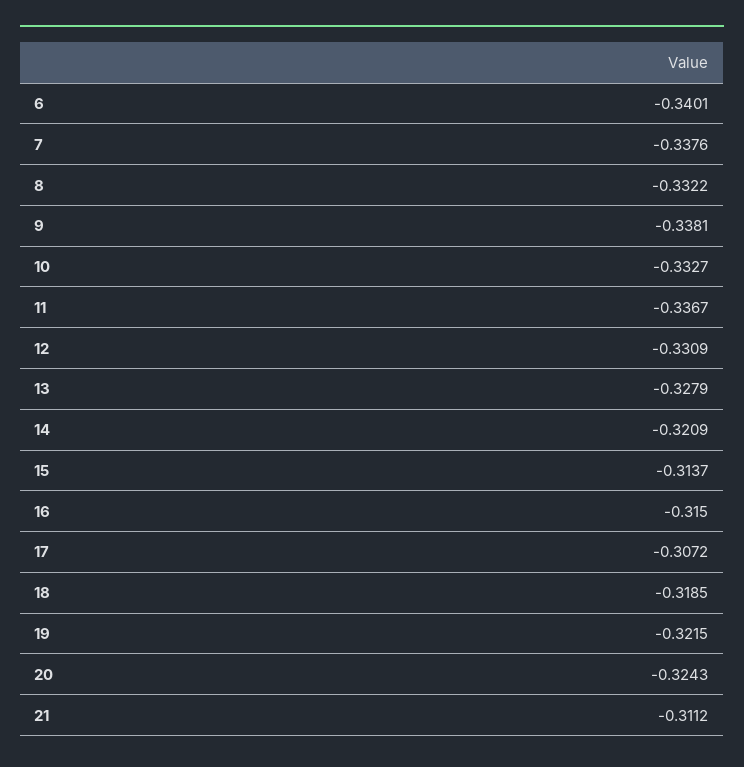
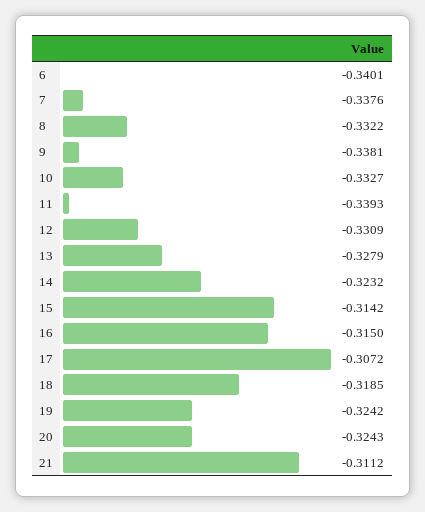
11: -0.3367 -> -0.3393
14: -0.3209 -> -0.3232
15: -0.3137 -> -0.3142
19: -0.3215 -> -0.3242

